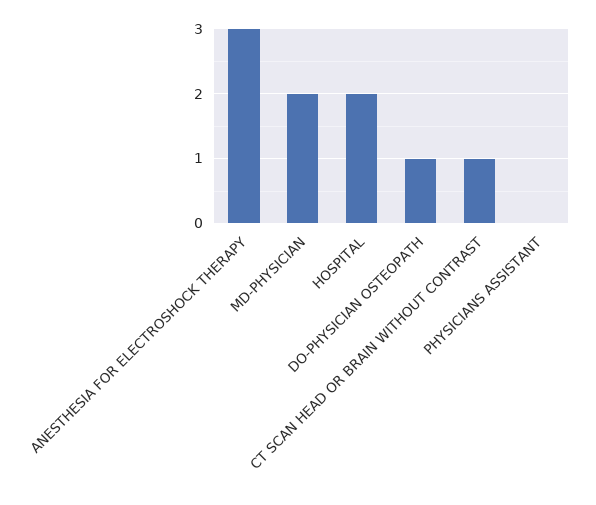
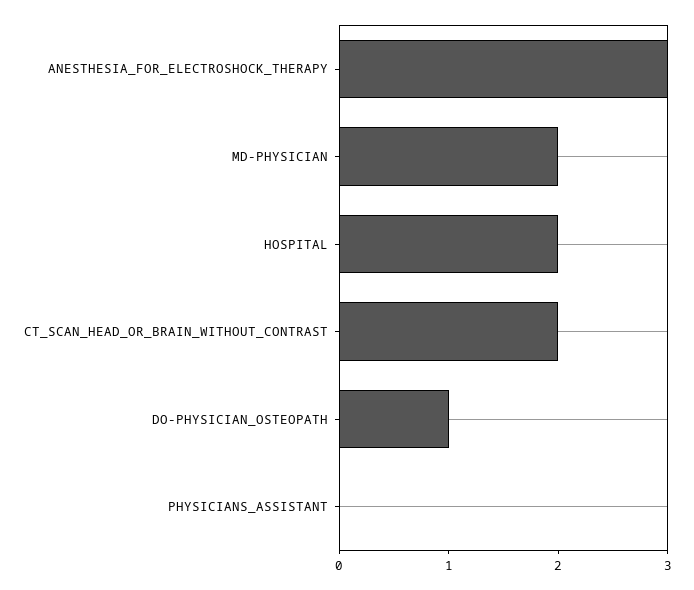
CT SCAN HEAD OR BRAIN WITHOUT CONTRAST: 1 -> 2

